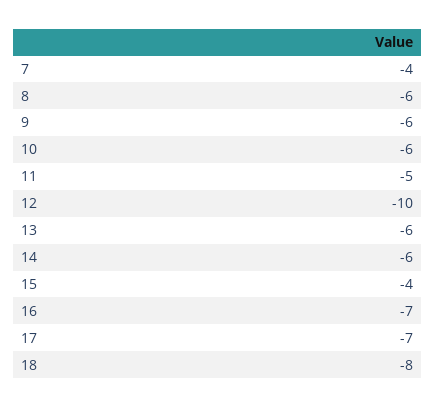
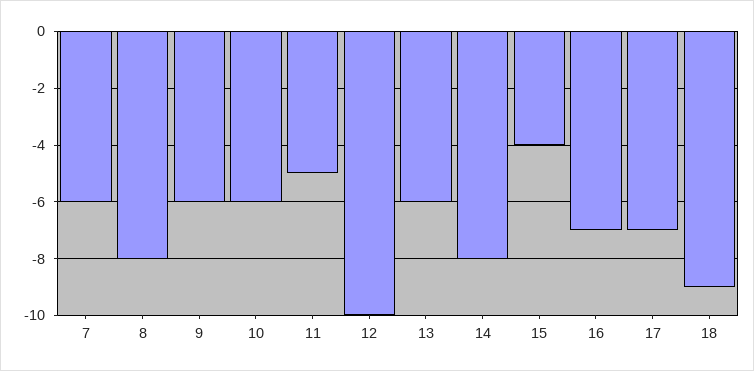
7: -4 -> -6
8: -6 -> -8
14: -6 -> -8
18: -8 -> -9

